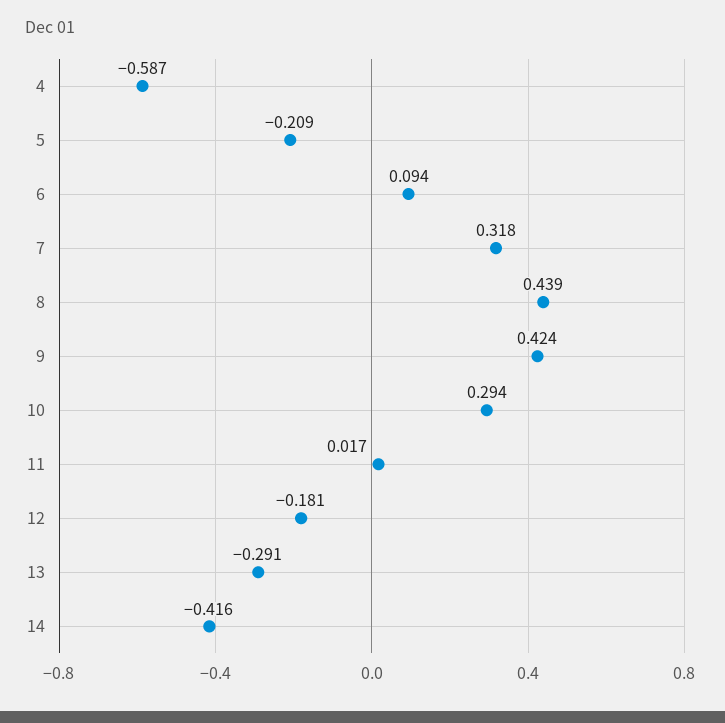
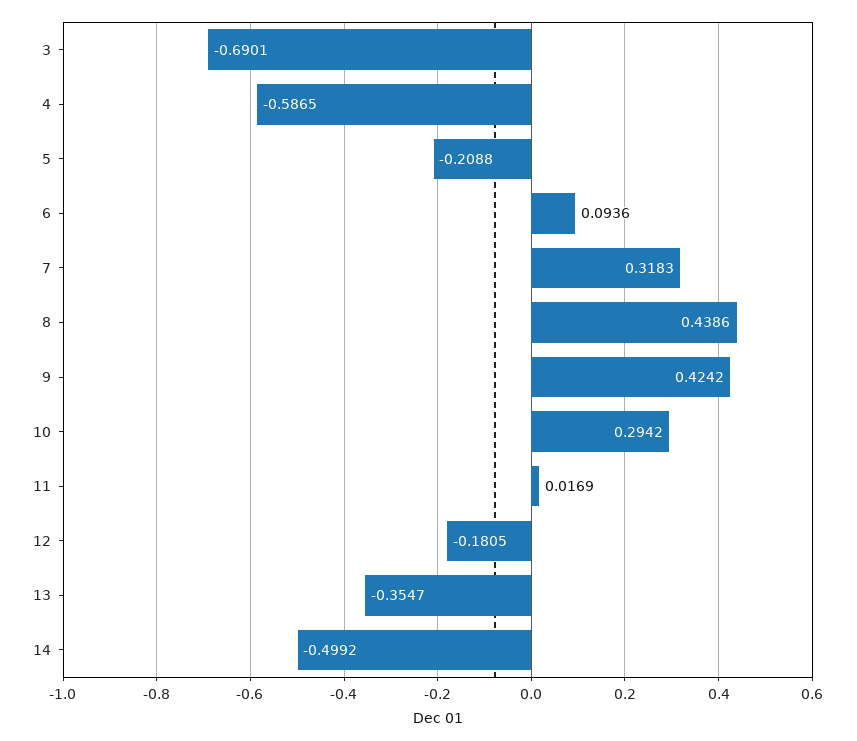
13: -0.291 -> -0.3547
14: -0.416 -> -0.4992
3: none -> -0.6901

